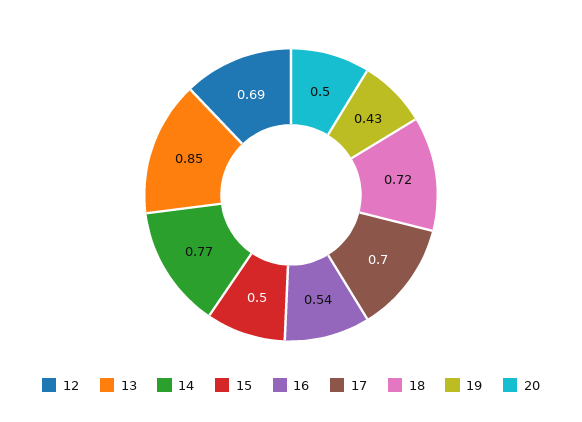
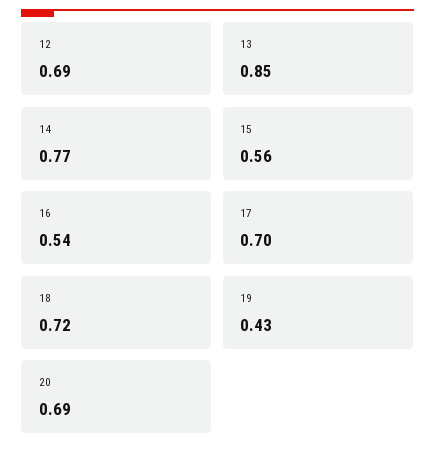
15: 0.5 -> 0.56
20: 0.5 -> 0.69

